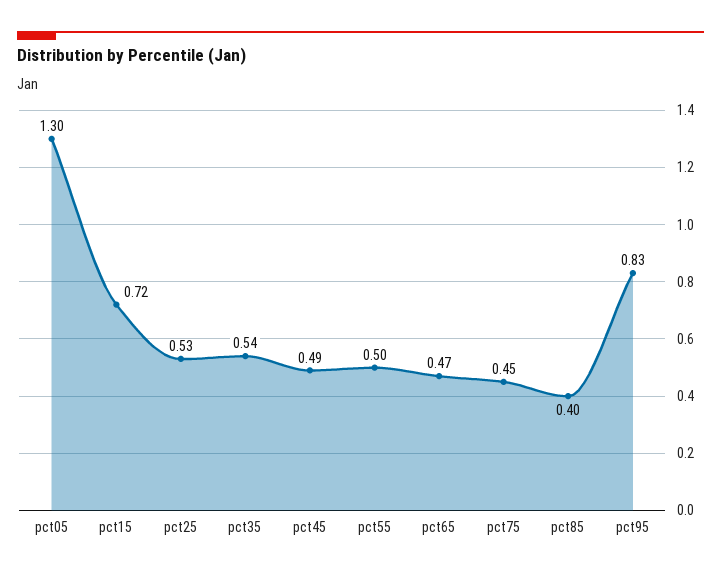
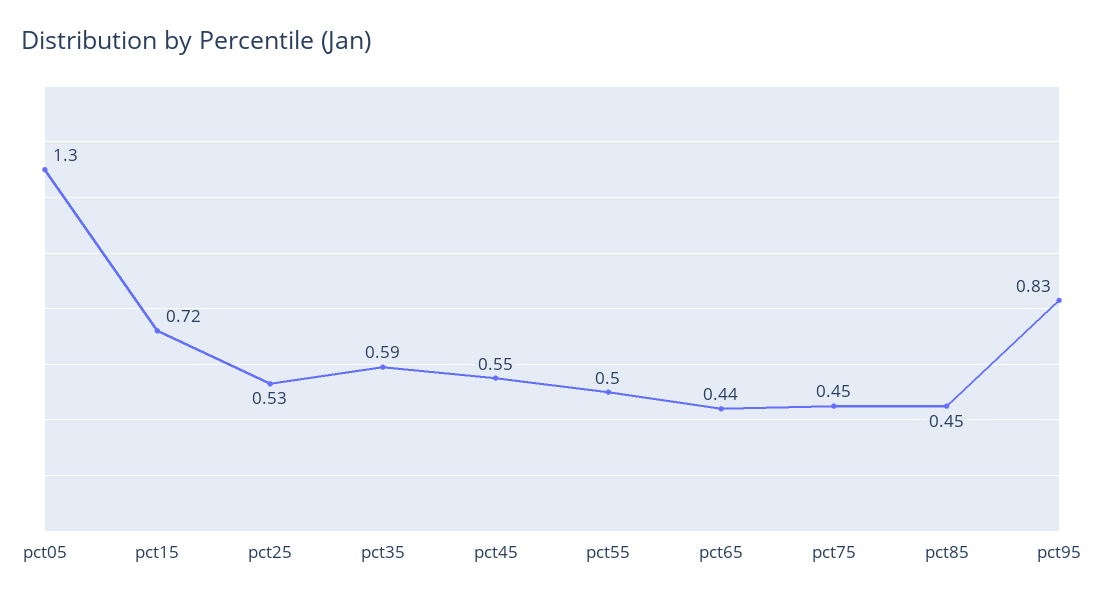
pct35: 0.54 -> 0.59
pct45: 0.49 -> 0.55
pct65: 0.47 -> 0.44
pct85: 0.4 -> 0.45

